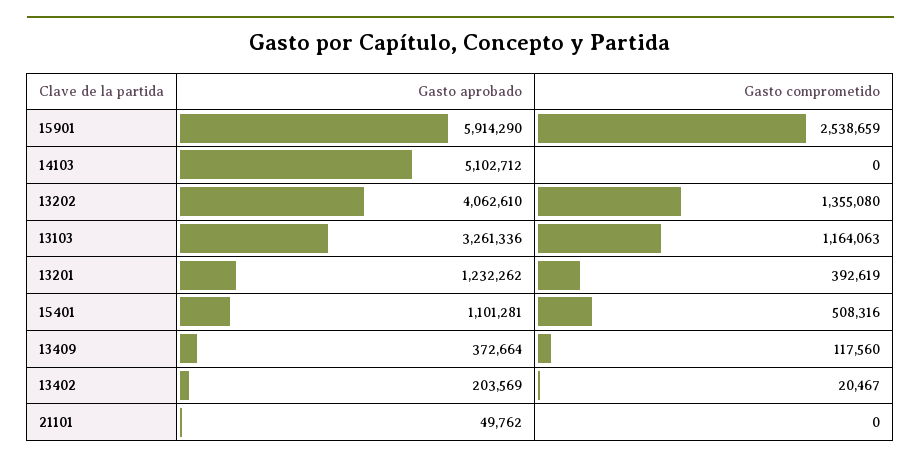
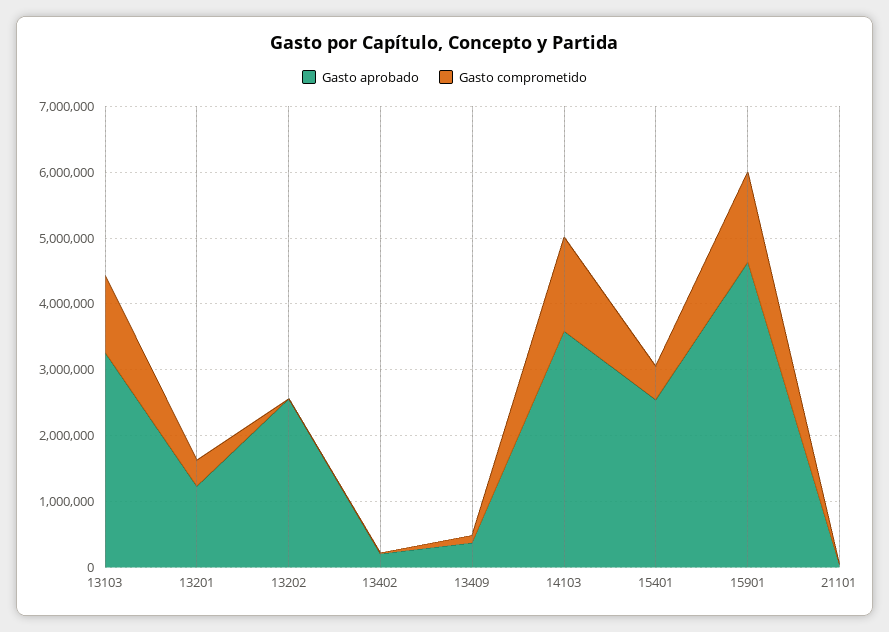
Gasto aprobado, 15901: 5914290 -> 4600000
Gasto comprometido, 15901: 2538659 -> 1400000
Gasto aprobado, 14103: 5102712 -> 3600000
Gasto comprometido, 14103: 0 -> 1400000
Gasto aprobado, 13202: 4062610 -> 2600000
Gasto comprometido, 13202: 1355080 -> 0
Gasto aprobado, 15401: 1101281 -> 2600000

